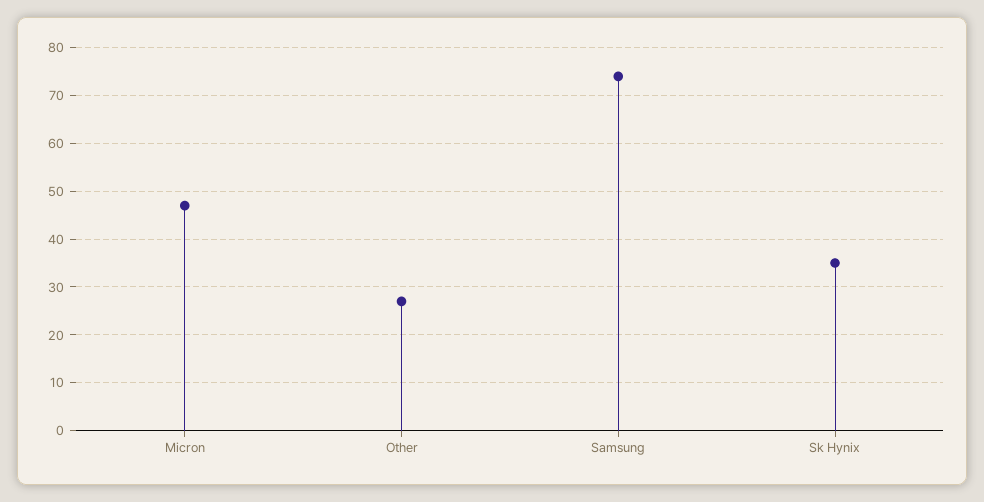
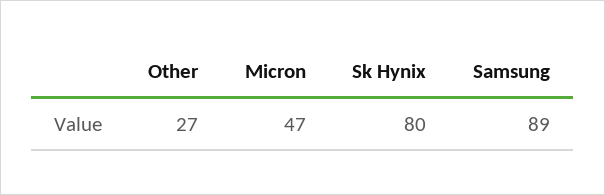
Samsung: 75 -> 89
Sk Hynix: 35 -> 80

